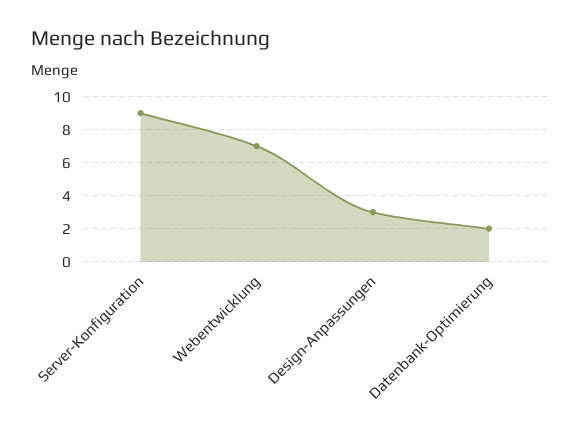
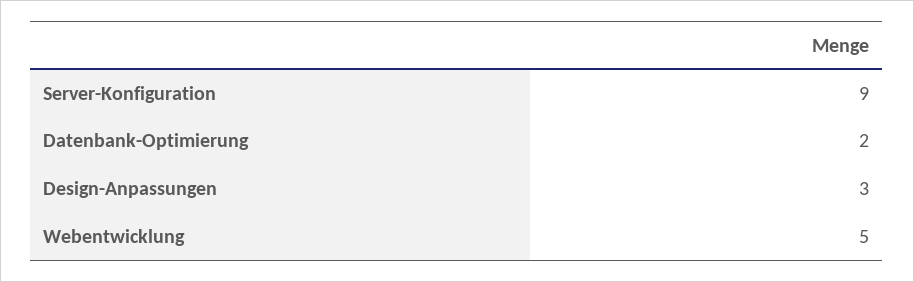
Webentwicklung: 7 -> 5

